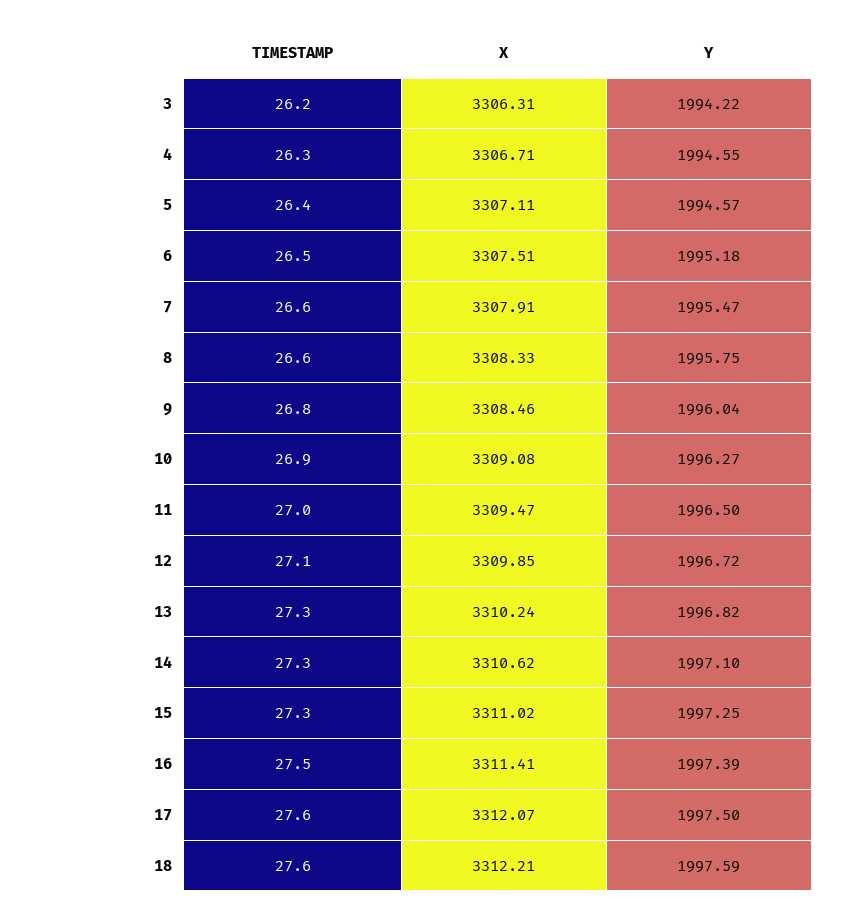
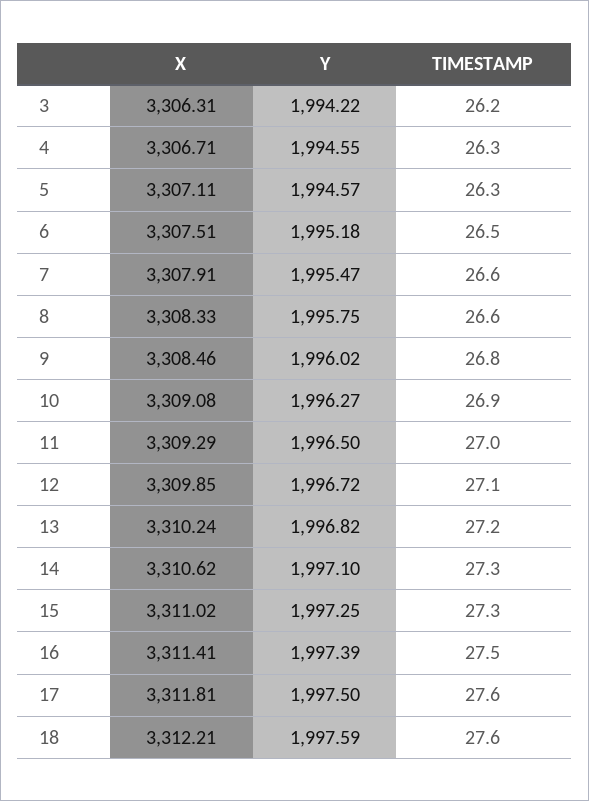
TIMESTAMP, 5: 26.4 -> 26.3
Y, 9: 1996.04 -> 1996.02
X, 11: 3309.47 -> 3309.29
TIMESTAMP, 13: 27.3 -> 27.2
X, 17: 3312.07 -> 3311.81

